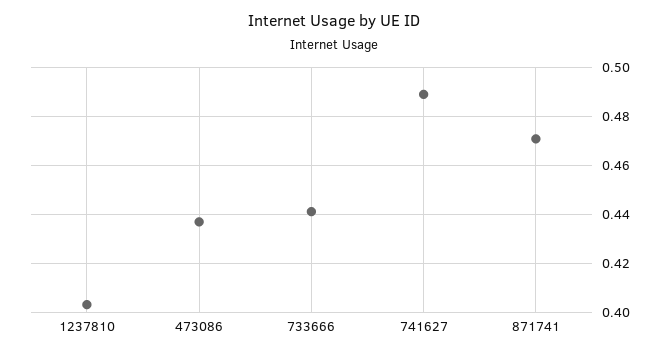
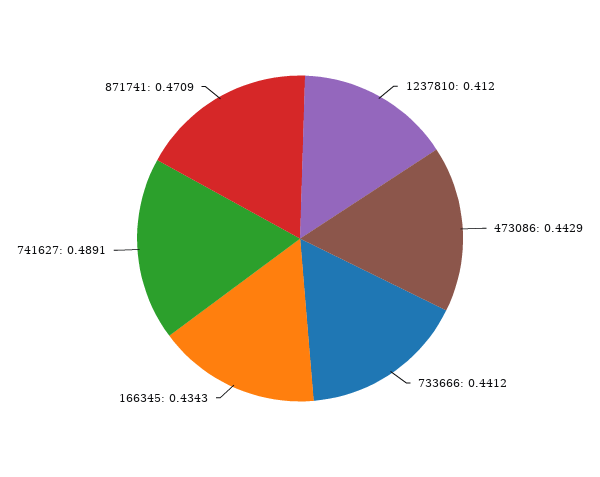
1237810: 0.4025 -> 0.412
473086: 0.4375 -> 0.4429
166345: none -> 0.4343

